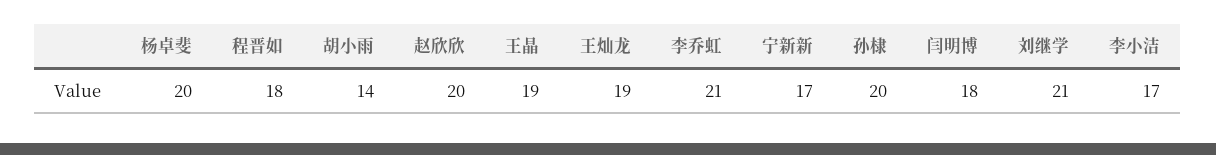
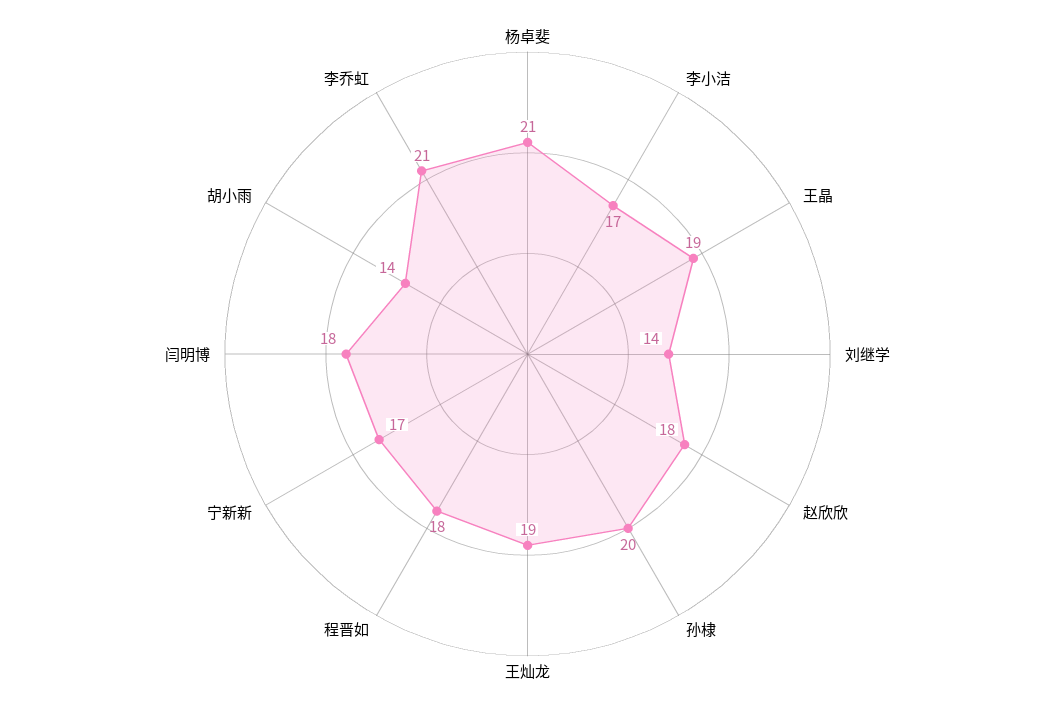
杨卓斐: 20 -> 21
赵欣欣: 20 -> 18
刘继学: 21 -> 14

